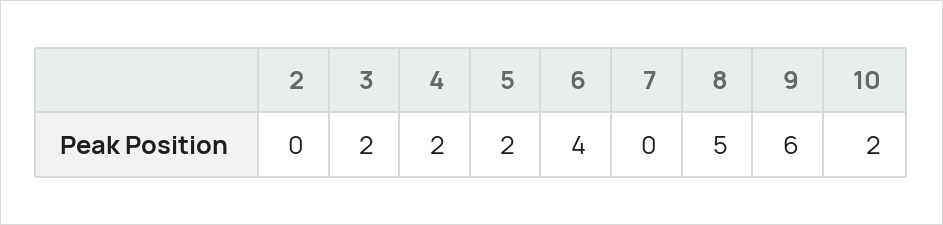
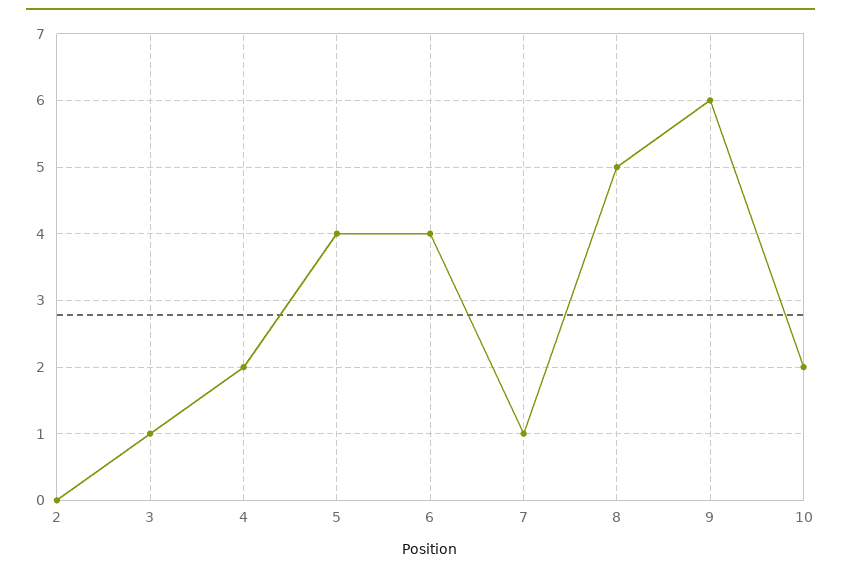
3: 2 -> 1
5: 2 -> 4
7: 0 -> 1

